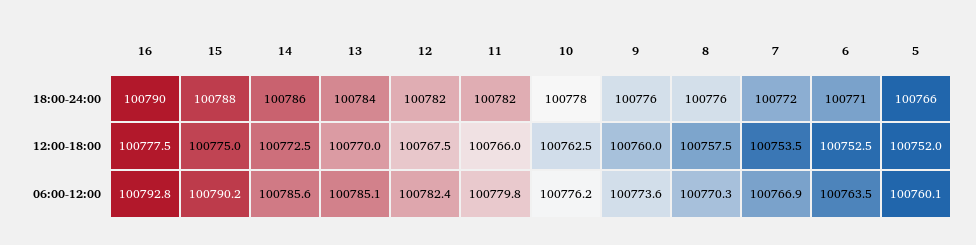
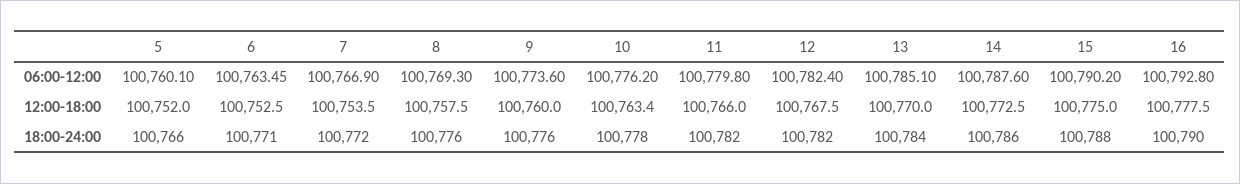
10, 12:00-18:00: 100762.5 -> 100763.4
14, 06:00-12:00: 100785.6 -> 100787.6
8, 06:00-12:00: 100770.3 -> 100769.3

